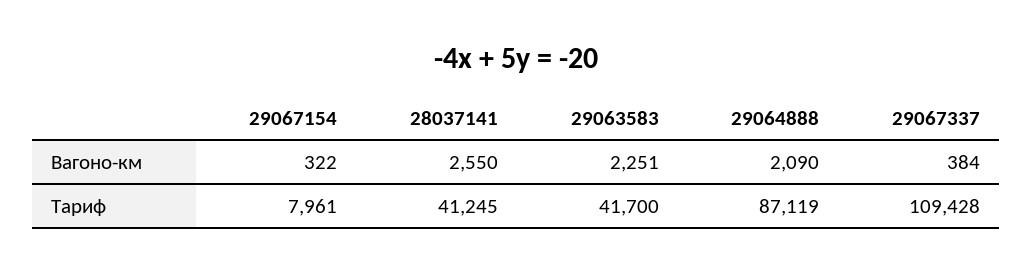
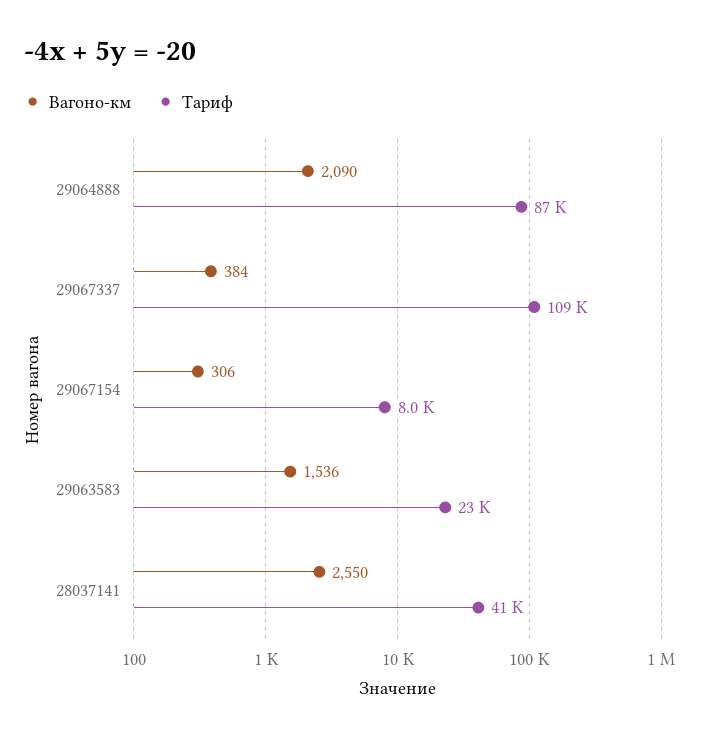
Вагоно-км, 29067154: 322 -> 306
Вагоно-км, 29063583: 2251 -> 1536
Тариф, 29063583: 41700 -> 23000

